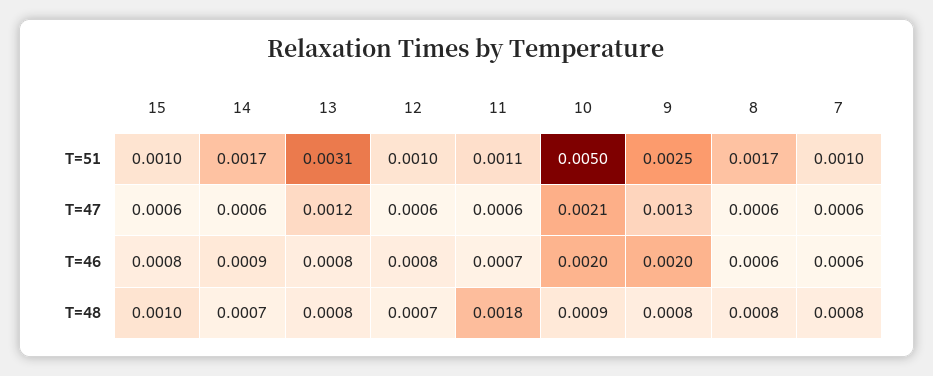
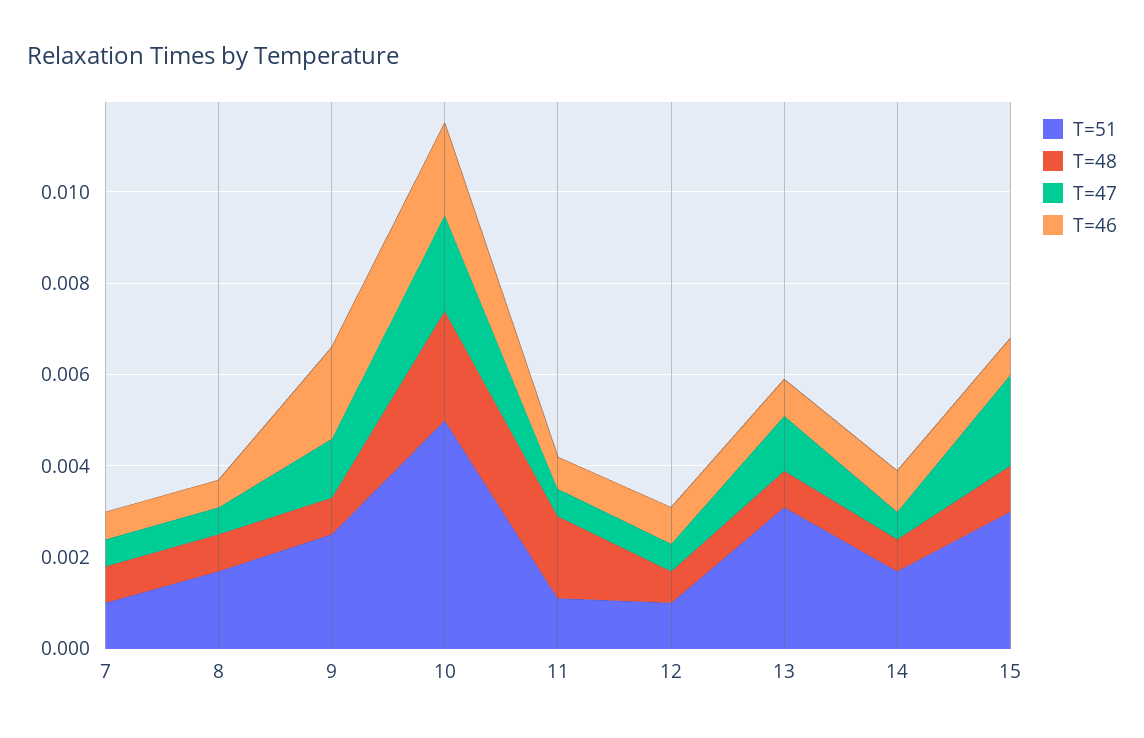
T=51, 15: 0.001 -> 0.003
T=47, 15: 0.0006 -> 0.002
T=48, 10: 0.0009 -> 0.0025

